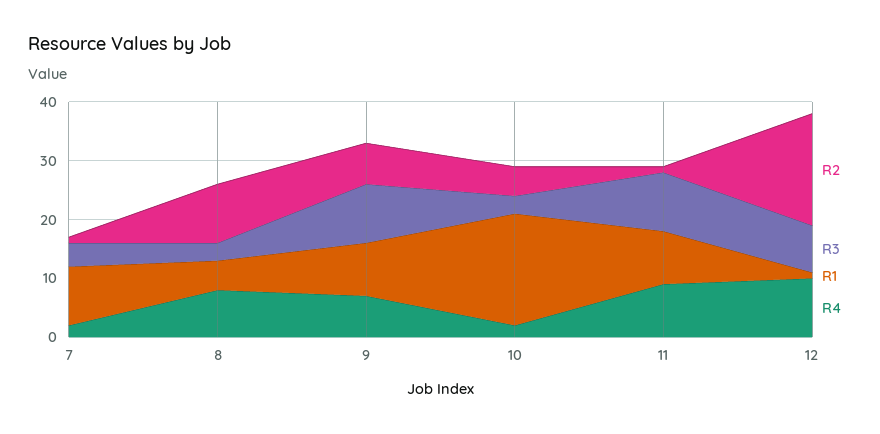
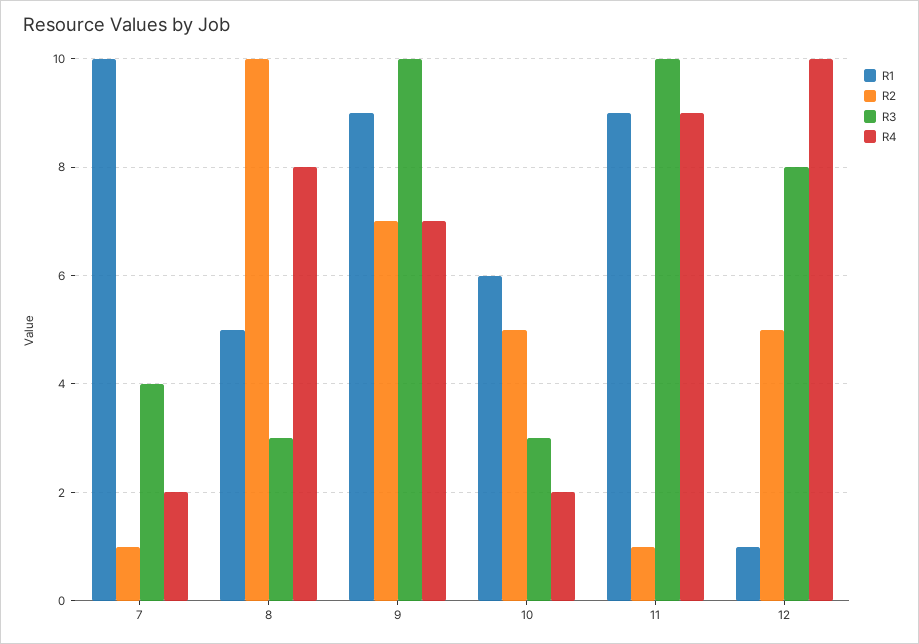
R1, 10: 20 -> 6
R2, 12: 20 -> 5

